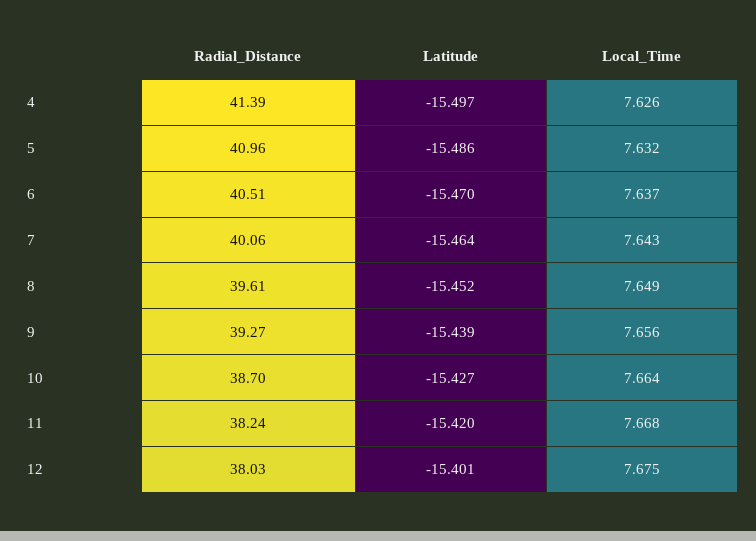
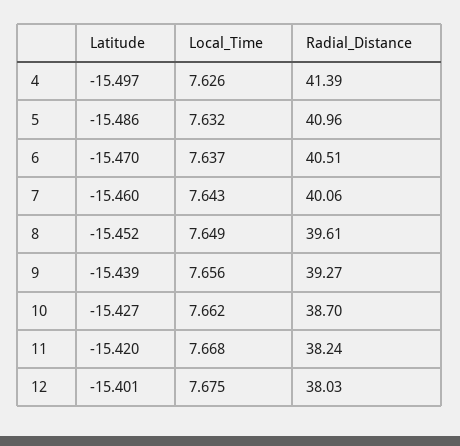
Latitude, 7: -15.464 -> -15.46
Local_Time, 10: 7.664 -> 7.662

